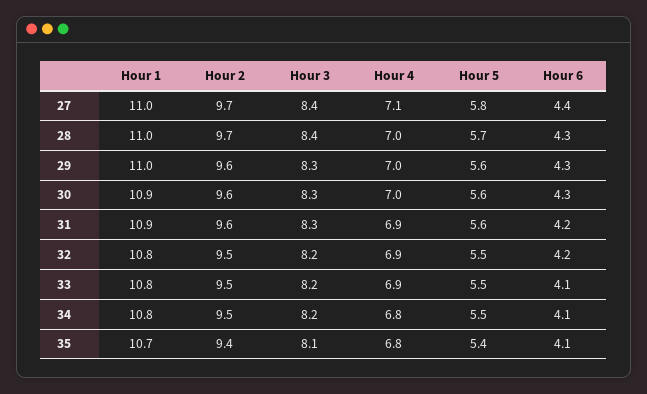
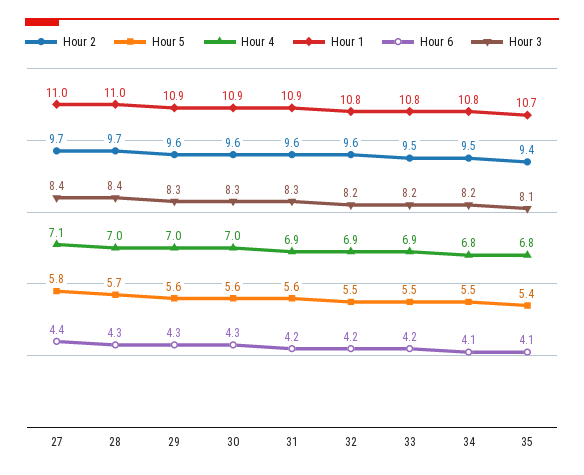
Hour 1, 29: 11 -> 10.9
Hour 2, 32: 9.5 -> 9.6
Hour 6, 33: 4.1 -> 4.2

